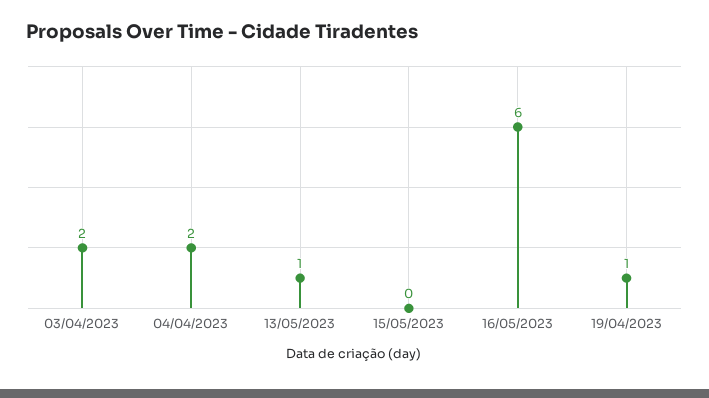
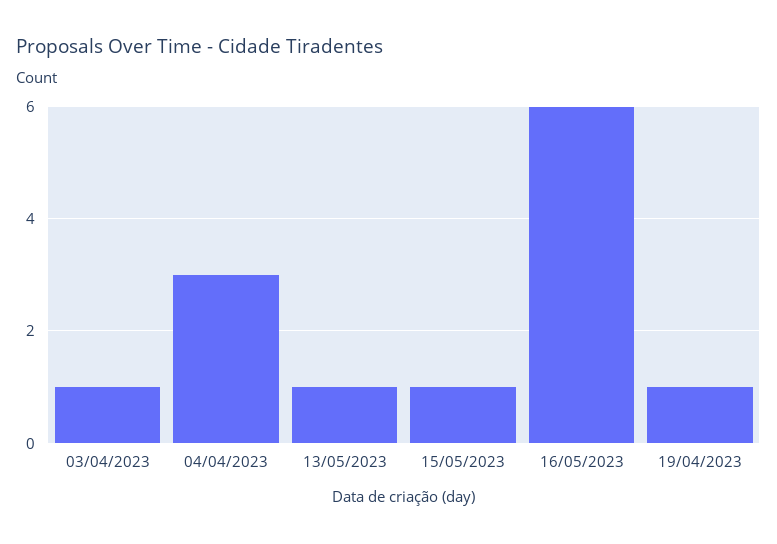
03/04/2023: 2 -> 1
04/04/2023: 2 -> 3
15/05/2023: 0 -> 1

